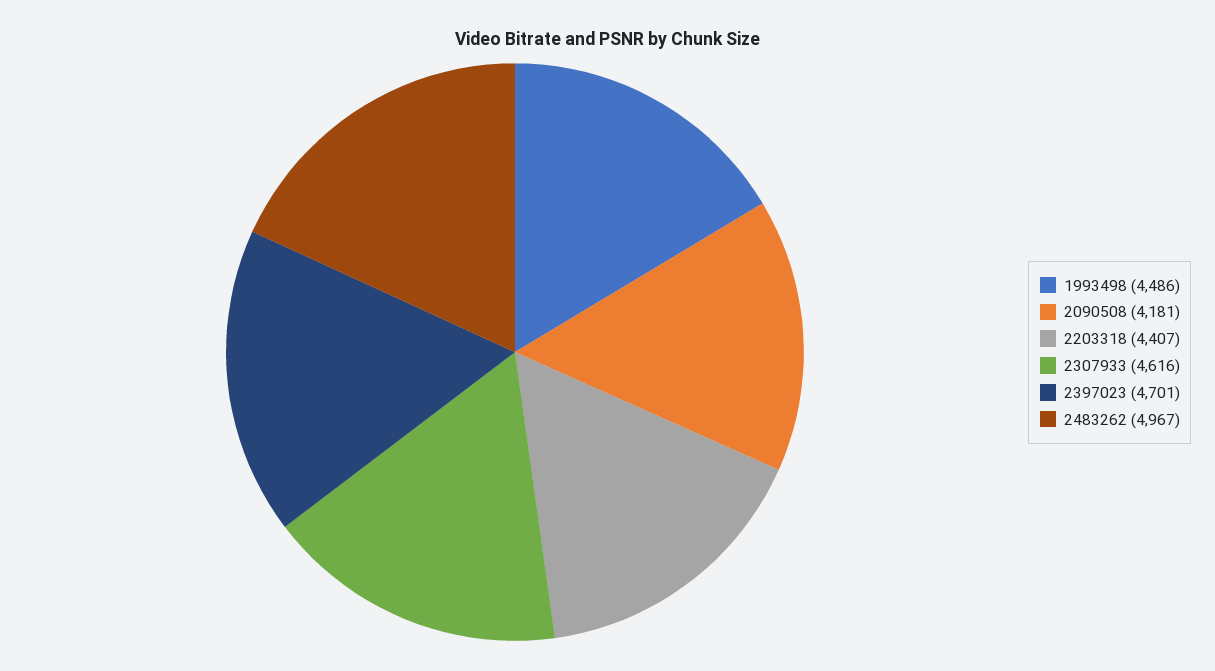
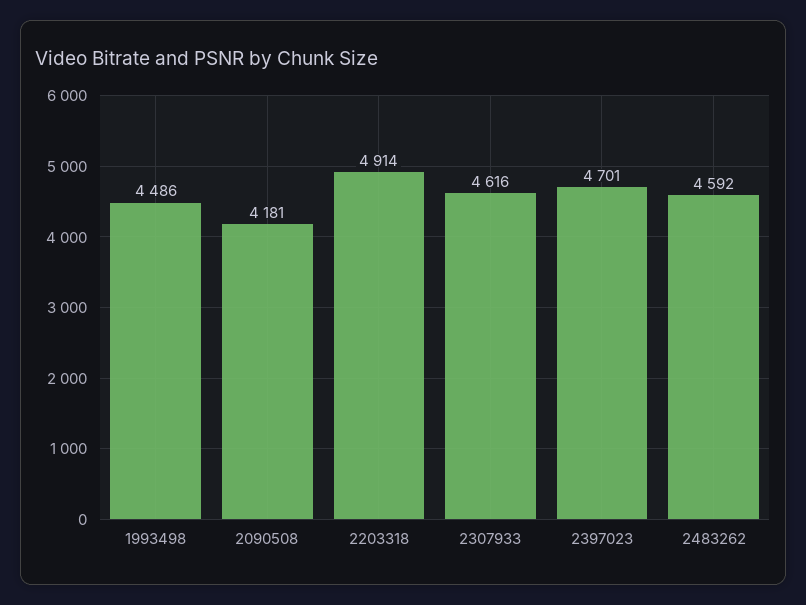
2203318: 4407 -> 4914
2483262: 4967 -> 4592

